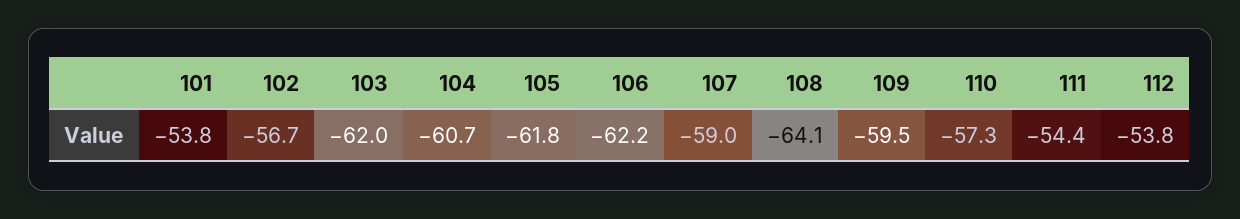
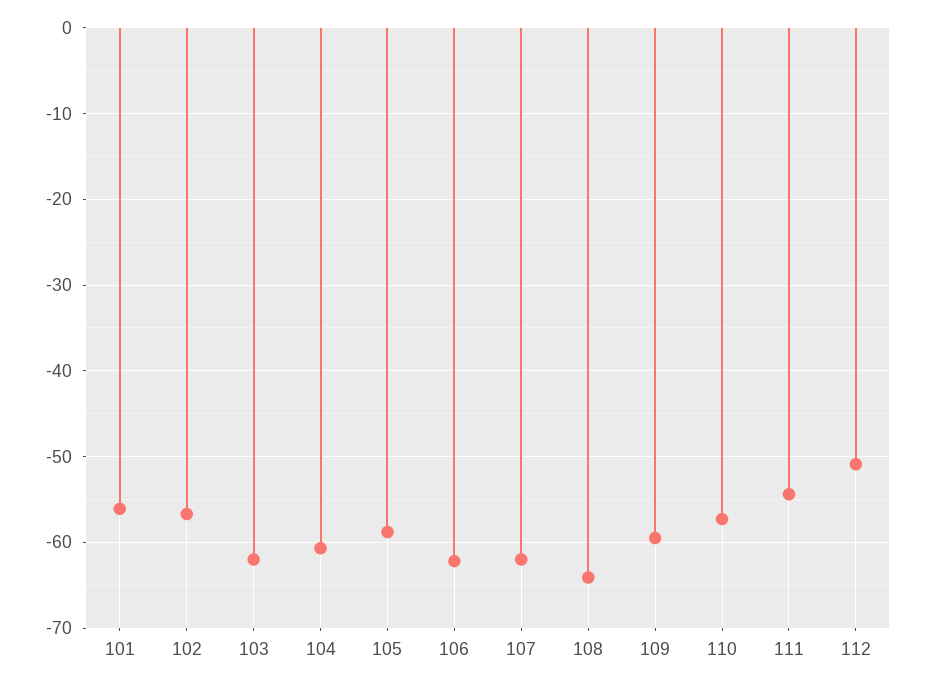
101: -53.8 -> -56
105: -61.8 -> -59
107: -59 -> -62
112: -53.8 -> -51

